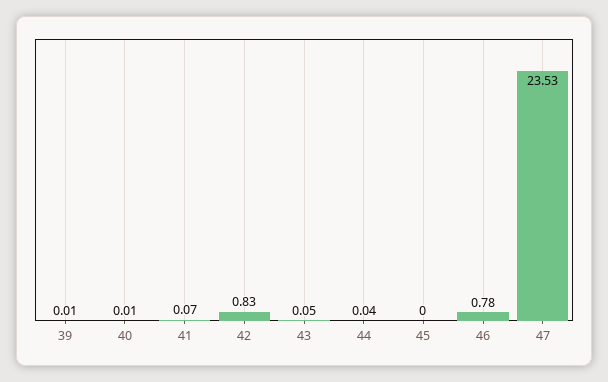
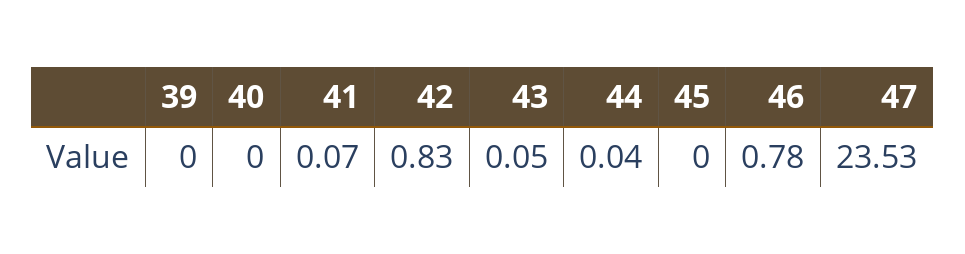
39: 0.01 -> 0
40: 0.01 -> 0

